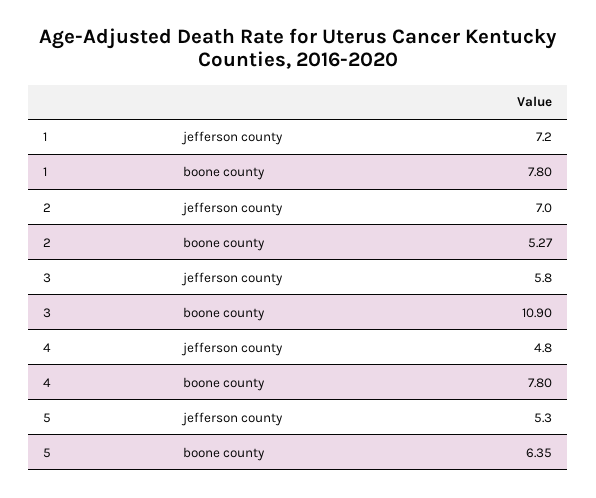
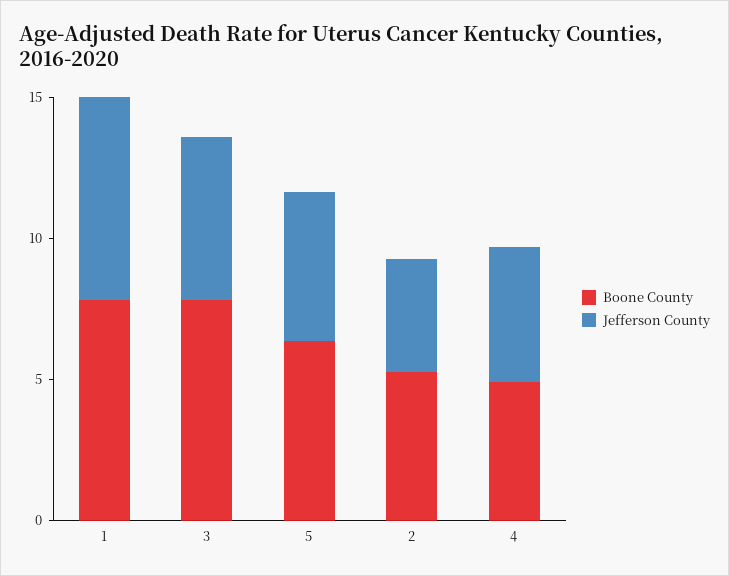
jefferson county, 2: 7 -> 4
boone county, 3: 10.9 -> 8
boone county, 4: 7.8 -> 5

